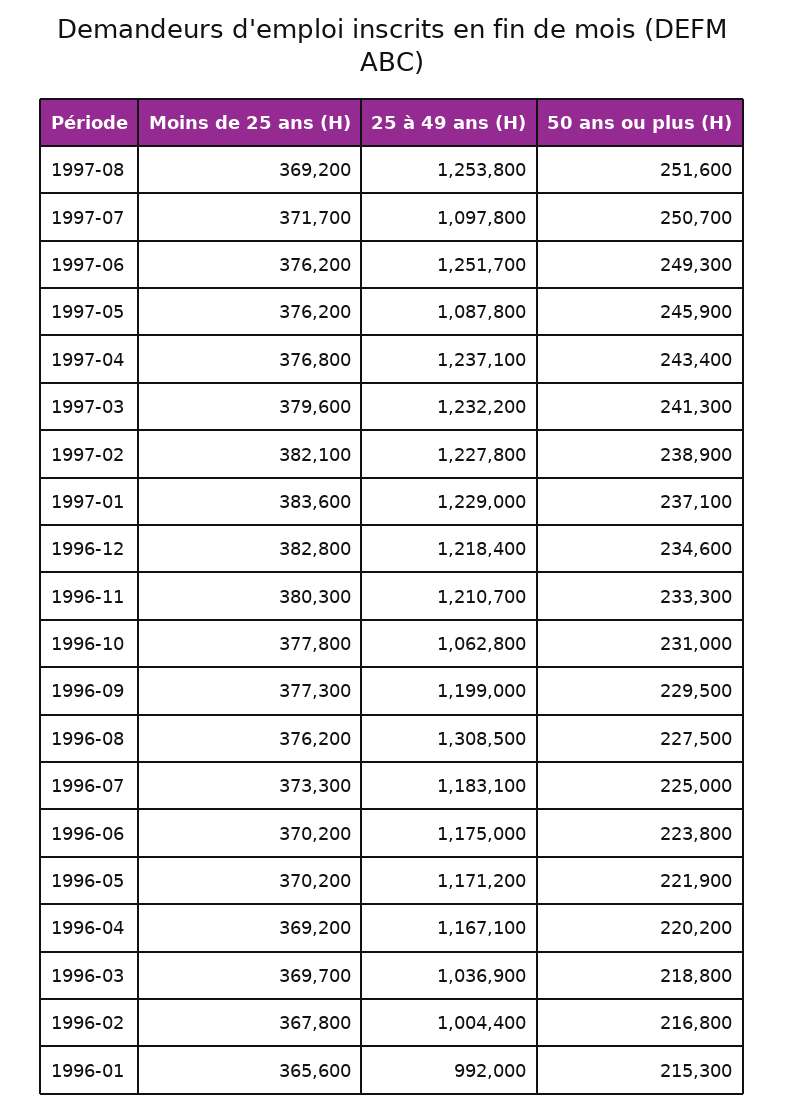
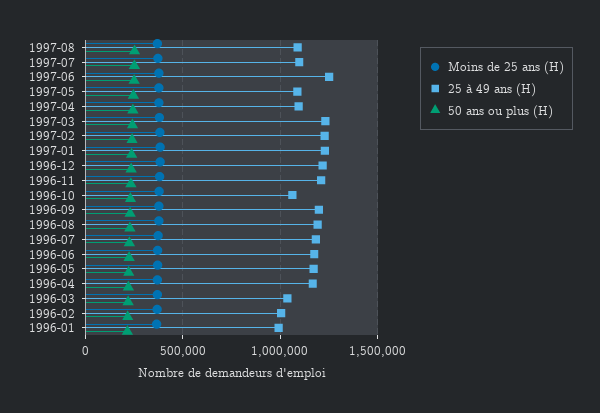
25 à 49 ans (H), 1997-08: 1253800 -> 1100000
25 à 49 ans (H), 1997-04: 1237100 -> 1100000
25 à 49 ans (H), 1996-08: 1308500 -> 1200000

